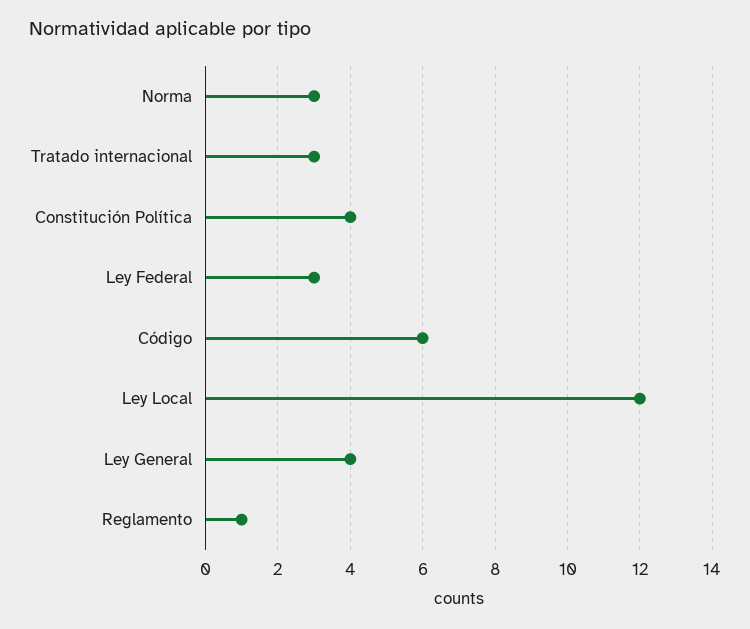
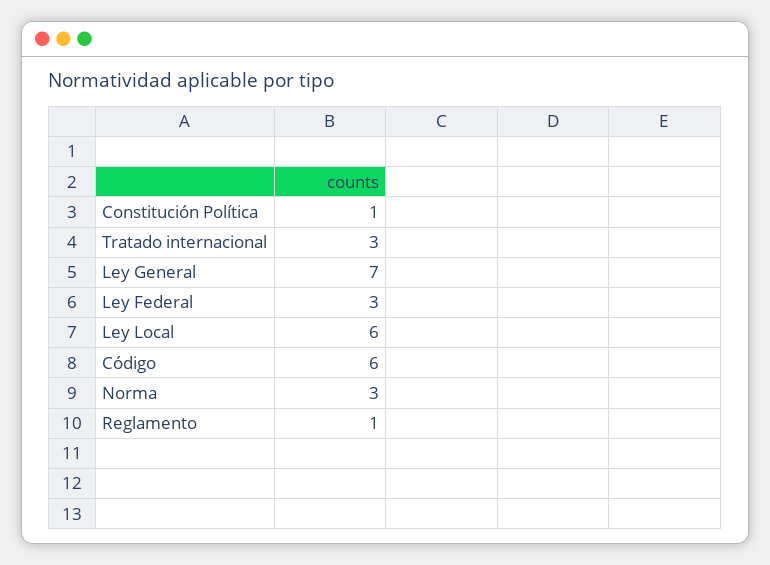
Constitución Política: 4 -> 1
Ley Local: 12 -> 6
Ley General: 4 -> 7

